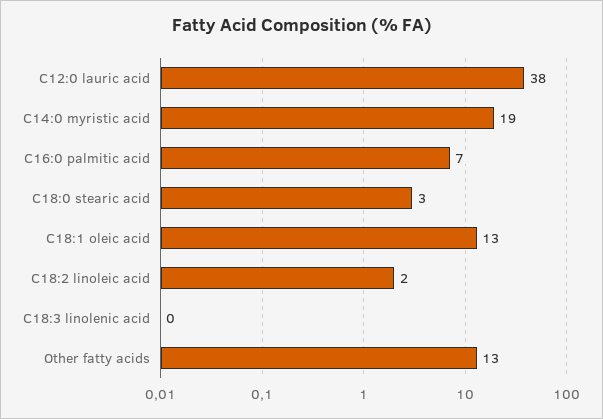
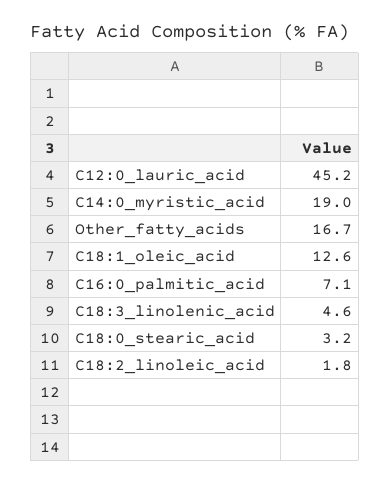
C12:0 lauric acid: 38 -> 45.2
C18:3 linolenic acid: 0 -> 4.6
Other fatty acids: 13 -> 16.7

